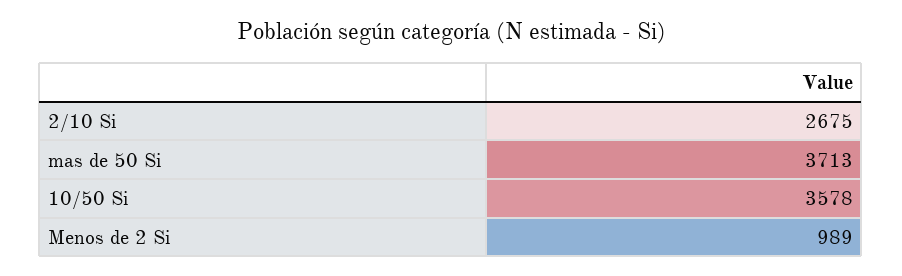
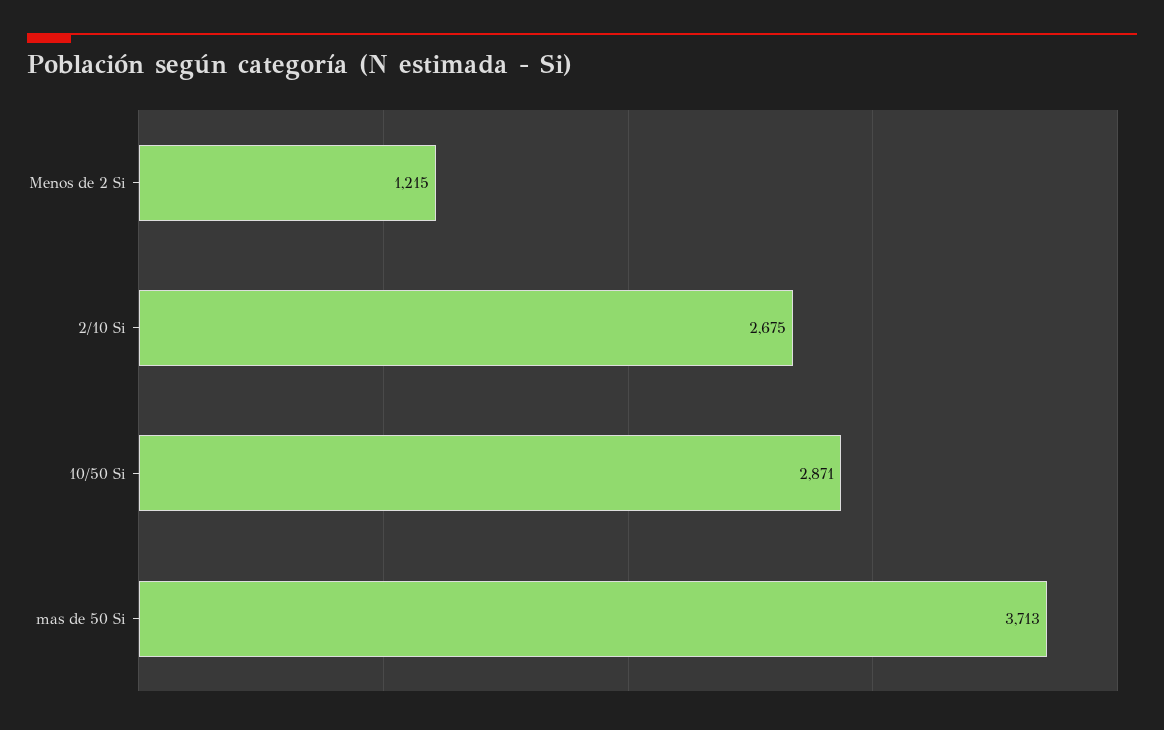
10/50 Si: 3578 -> 2871
Menos de 2 Si: 989 -> 1215

